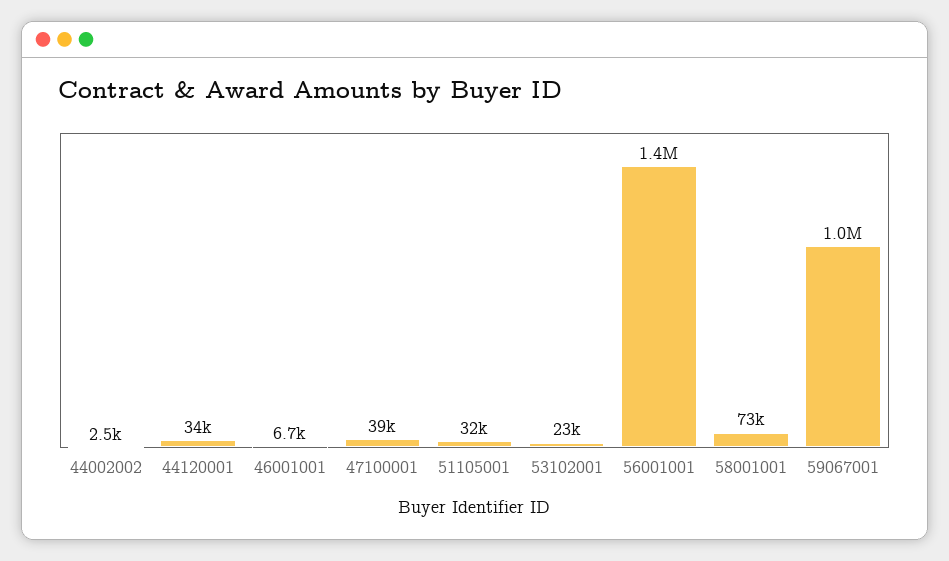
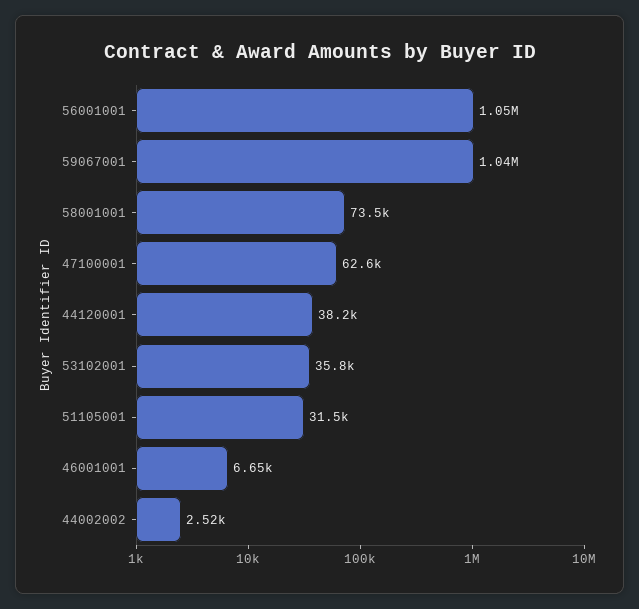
44120001: 34000 -> 38200
47100001: 39000 -> 62600
53102001: 23000 -> 35800
56001001: 1400000 -> 1050000

